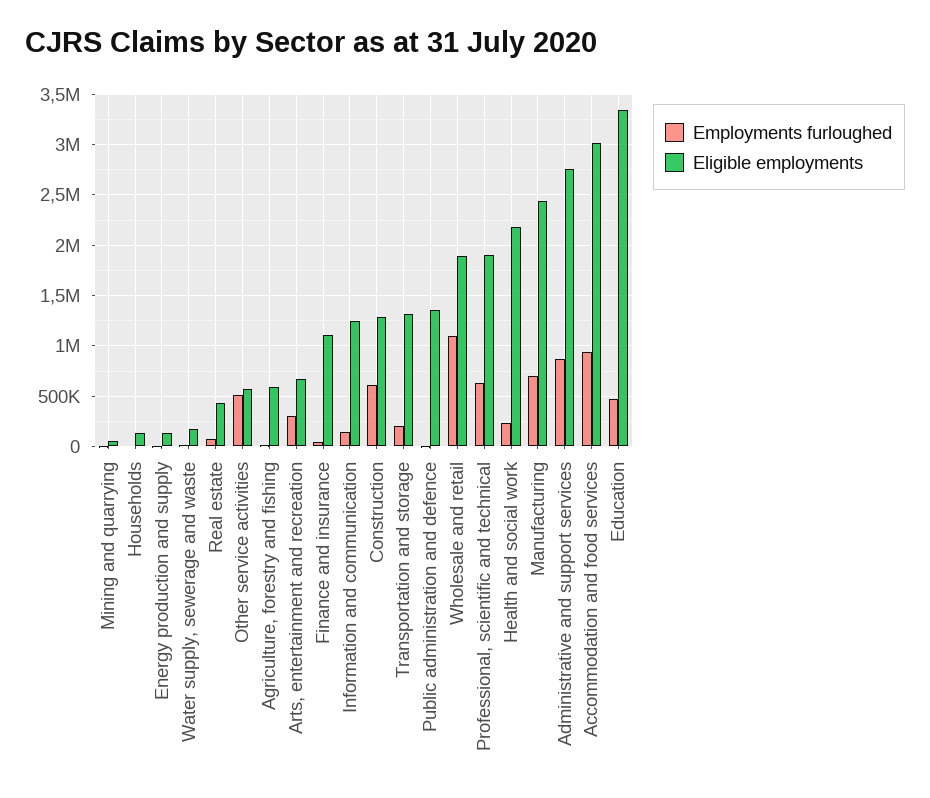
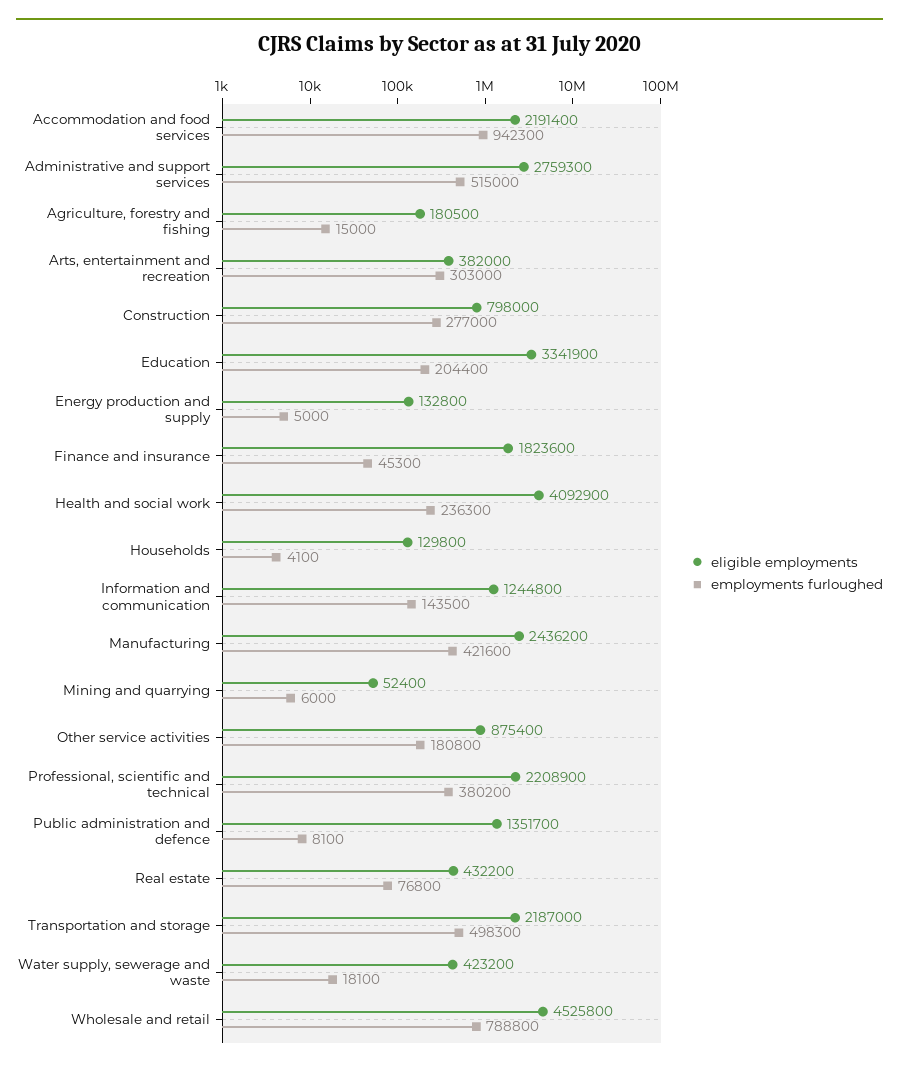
Eligible employments, Water supply, sewerage and waste: 200000 -> 423200
Employments furloughed, Other service activities: 500000 -> 180800
Eligible employments, Other service activities: 600000 -> 875400
Eligible employments, Agriculture, forestry and fishing: 600000 -> 180500
Eligible employments, Arts, entertainment and recreation: 700000 -> 382000
Eligible employments, Finance and insurance: 1100000 -> 1823600
Employments furloughed, Construction: 600000 -> 277000
Eligible employments, Construction: 1300000 -> 798000
Employments furloughed, Transportation and storage: 200000 -> 498300
Eligible employments, Transportation and storage: 1300000 -> 2187000
Employments furloughed, Wholesale and retail: 1100000 -> 788800
Eligible employments, Wholesale and retail: 1900000 -> 4525800
Employments furloughed, Professional, scientific and technical: 600000 -> 380200
Eligible employments, Professional, scientific and technical: 1900000 -> 2208900
Eligible employments, Health and social work: 2200000 -> 4092900
Employments furloughed, Manufacturing: 700000 -> 421600
Employments furloughed, Administrative and support services: 900000 -> 515000
Eligible employments, Accommodation and food services: 3000000 -> 2191400
Employments furloughed, Education: 500000 -> 204400

